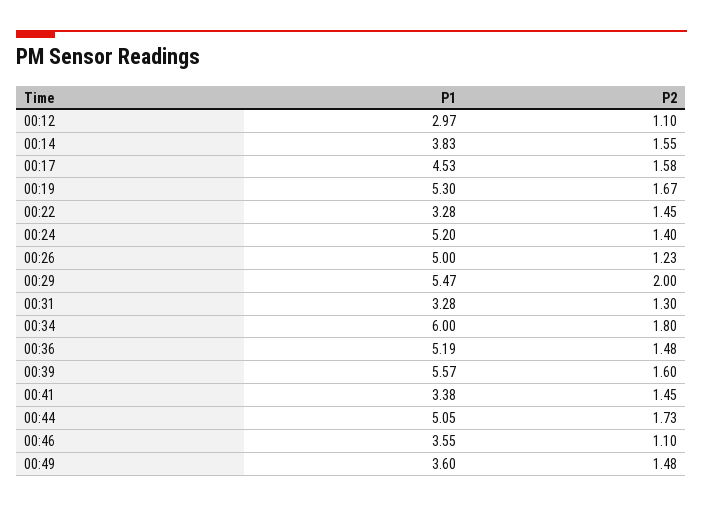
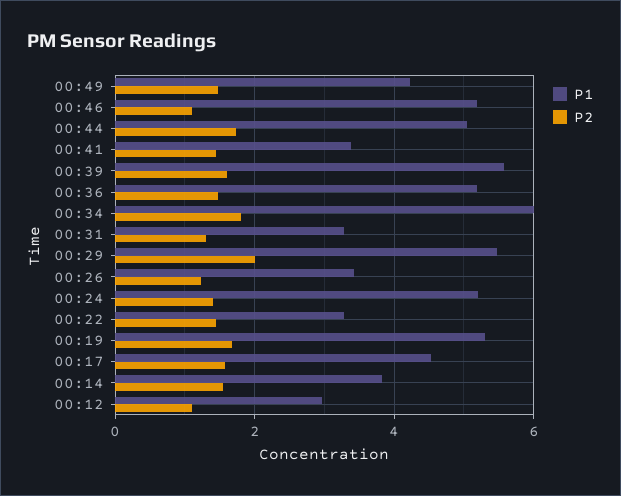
P1, 00:26: 5 -> 3.4
P1, 00:46: 3.55 -> 5.2
P1, 00:49: 3.6 -> 4.2

